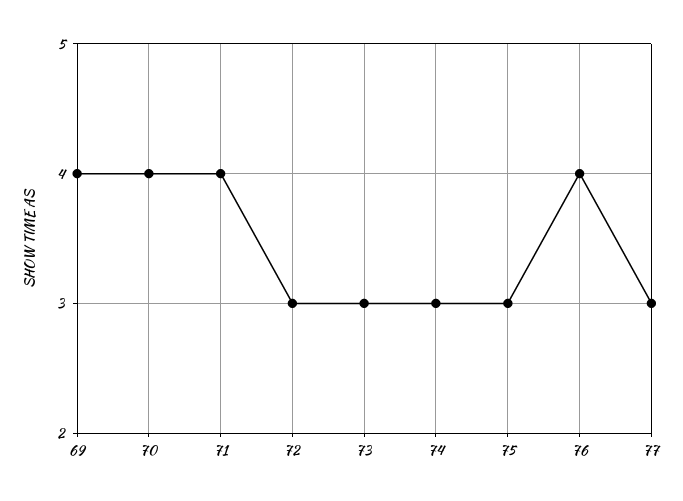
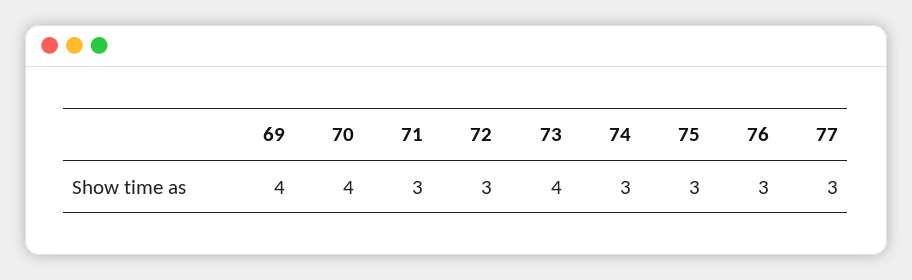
71: 4 -> 3
73: 3 -> 4
76: 4 -> 3

